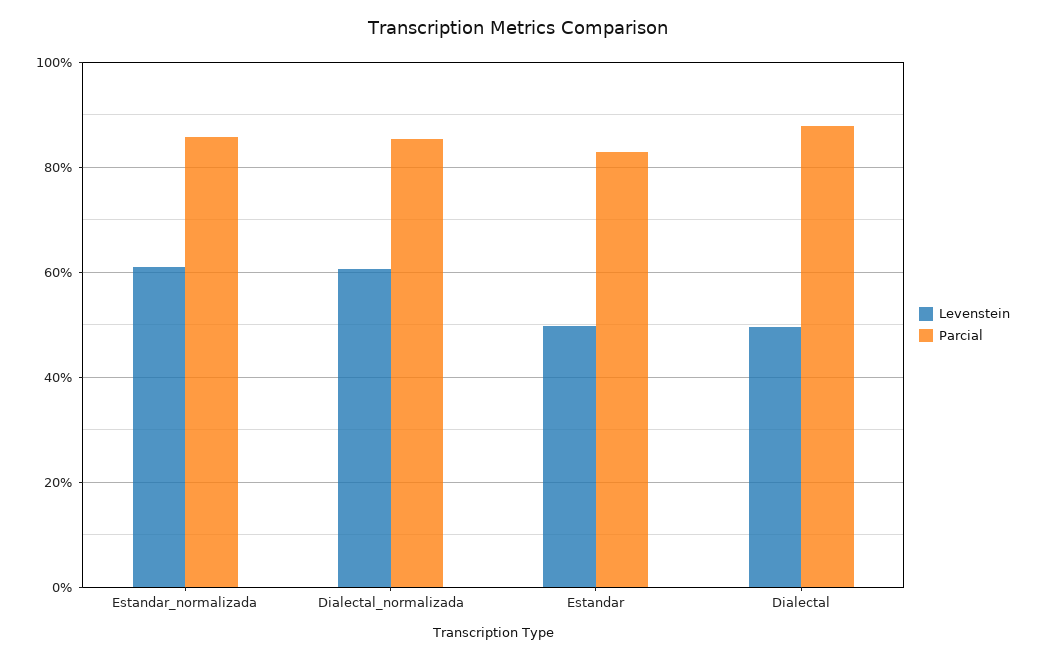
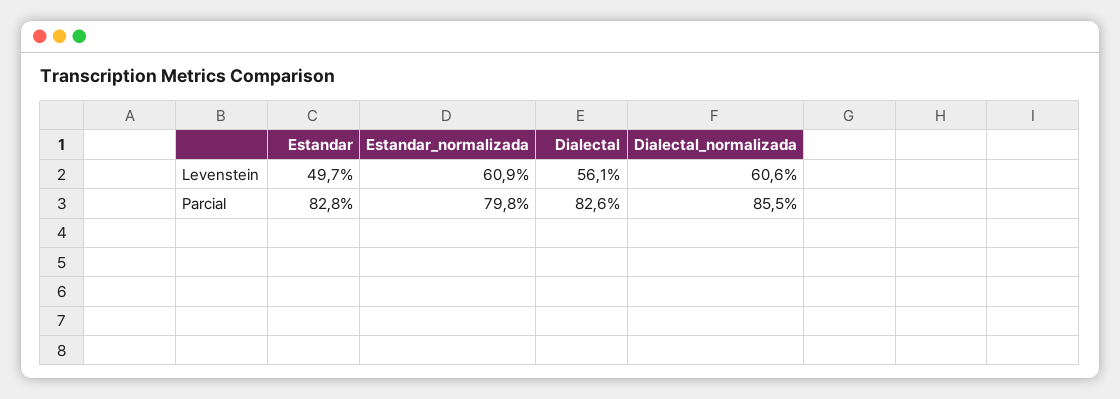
Parcial, Estandar_normalizada: 86 -> 79.8
Levenstein, Dialectal: 50 -> 56.1
Parcial, Dialectal: 88 -> 82.6

